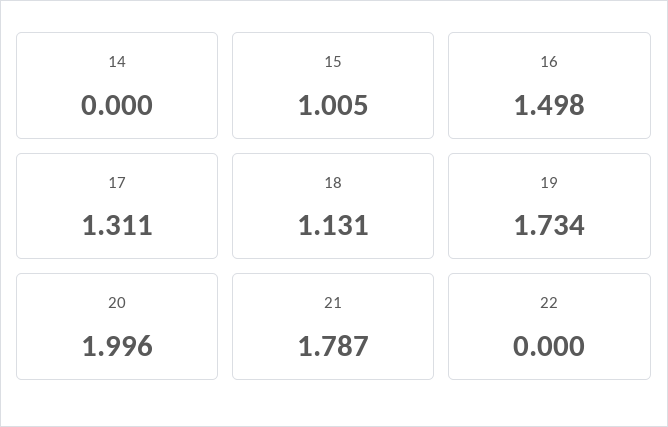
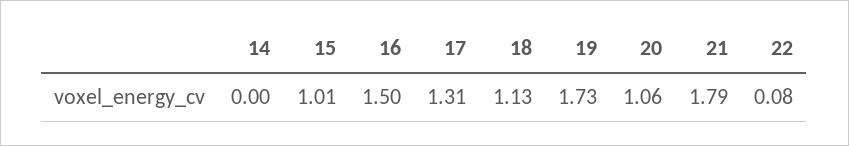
20: 1.996 -> 1.06
22: 0 -> 0.08

